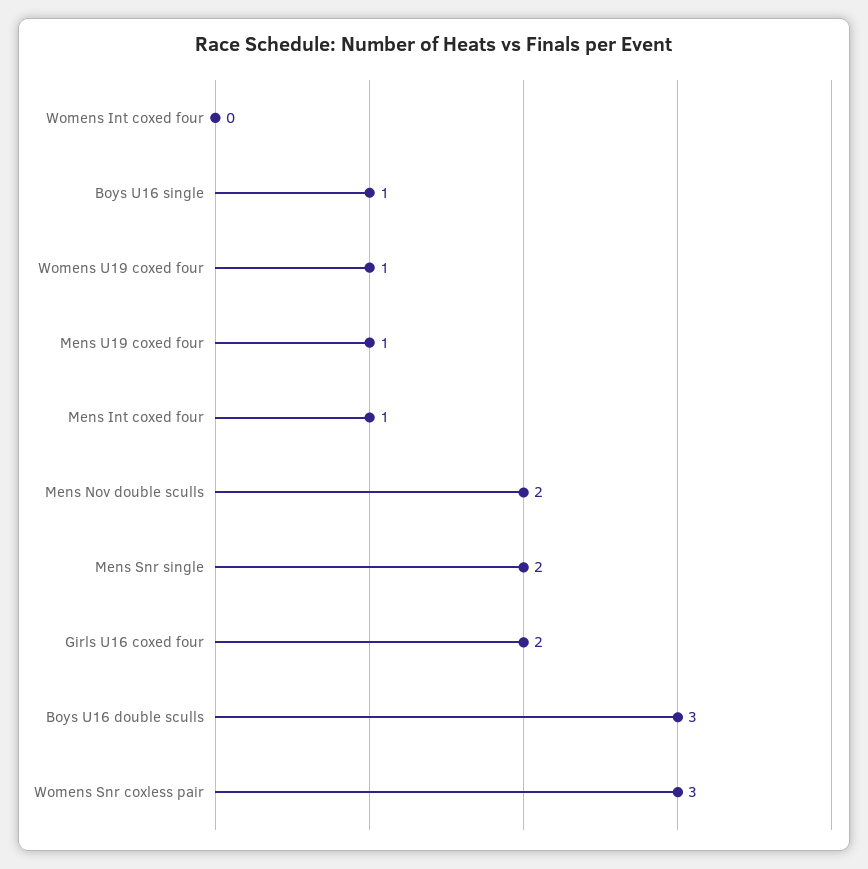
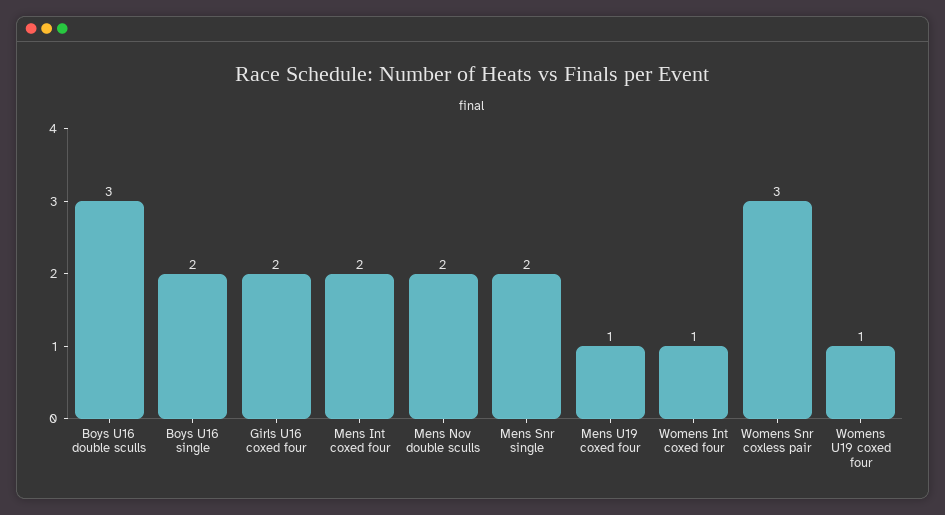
Womens Int coxed four: 0 -> 1
Boys U16 single: 1 -> 2
Mens Int coxed four: 1 -> 2

